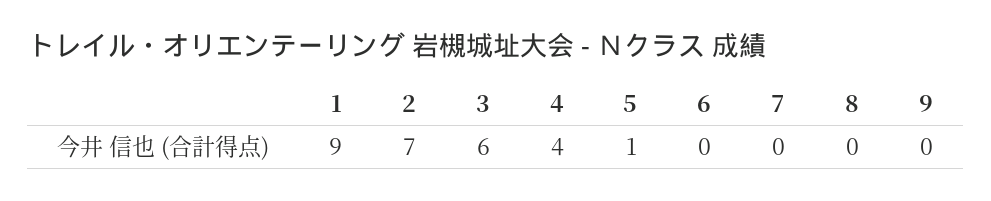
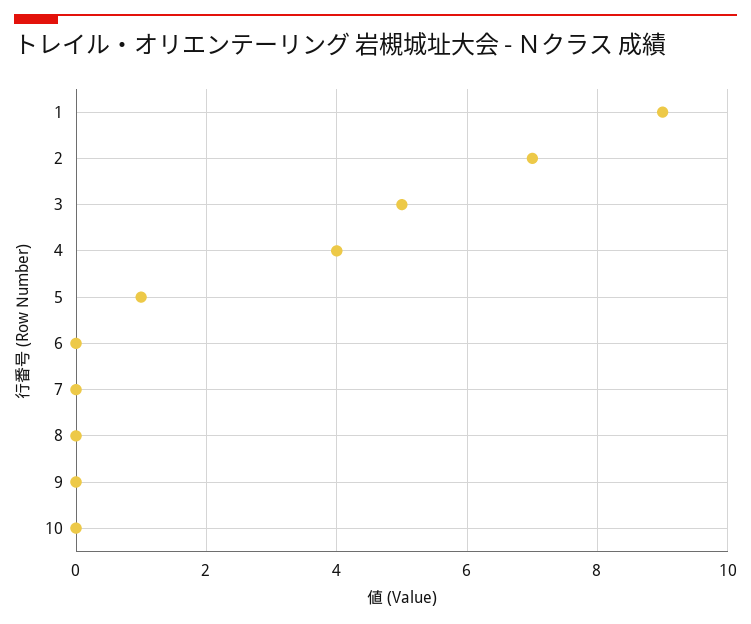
3: 6 -> 5
10: none -> 0

